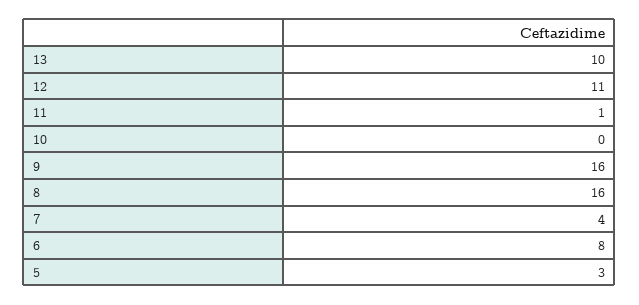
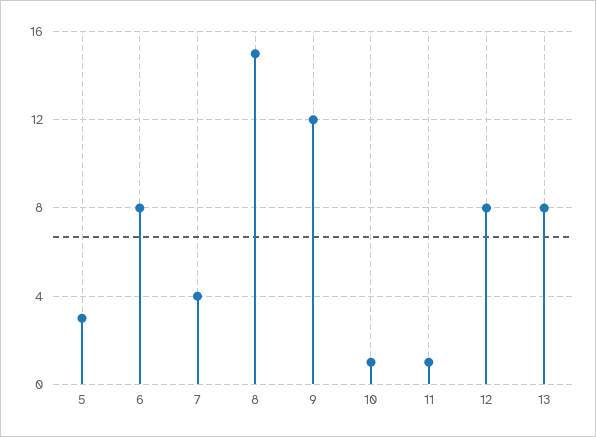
13: 10 -> 8
12: 11 -> 8
10: 0 -> 1
9: 16 -> 12
8: 16 -> 15

